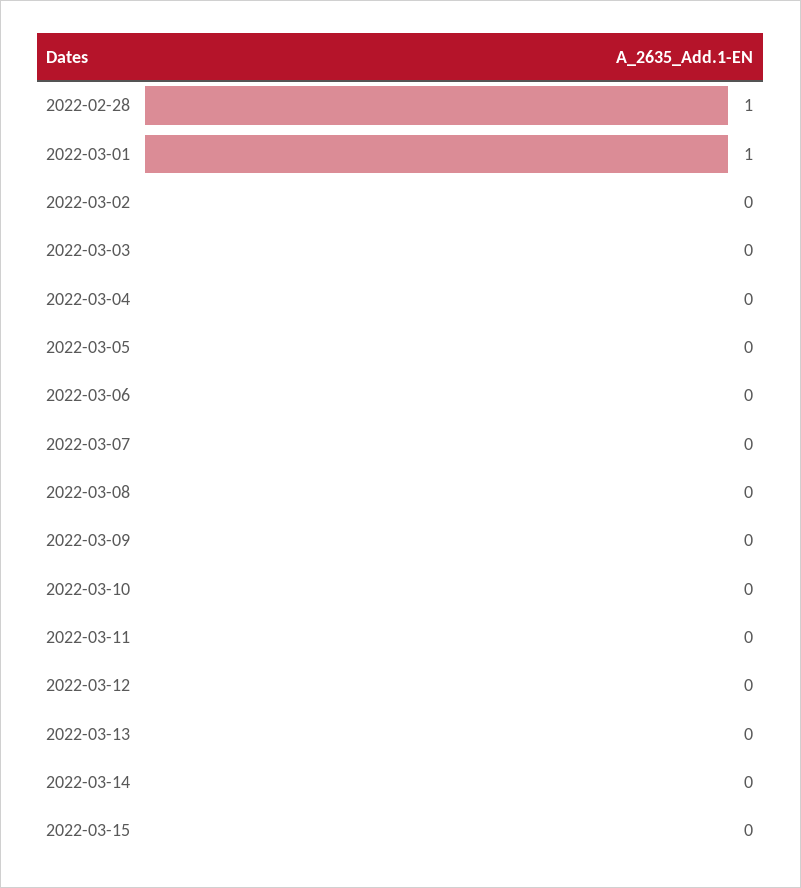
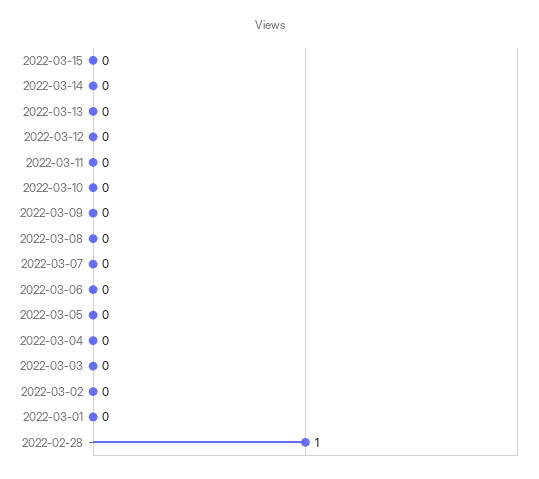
2022-03-01: 1 -> 0

